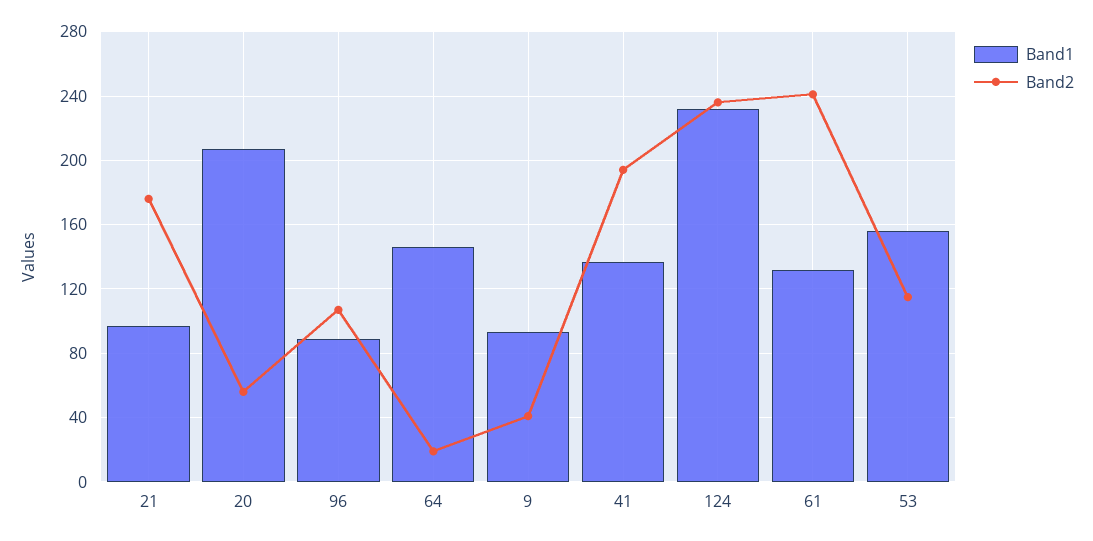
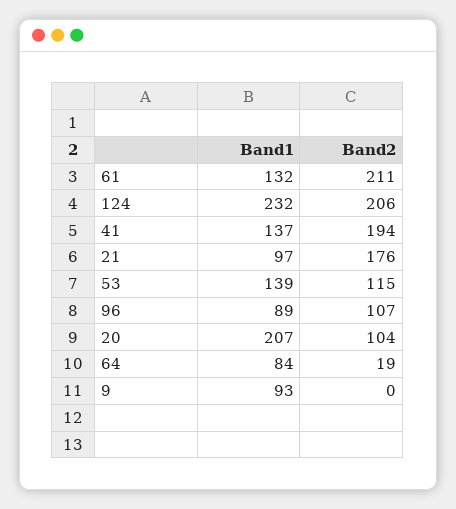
Band2, 20: 55 -> 104
Band1, 64: 145 -> 84
Band2, 9: 40 -> 0
Band2, 124: 235 -> 206
Band2, 61: 240 -> 211
Band1, 53: 155 -> 139

